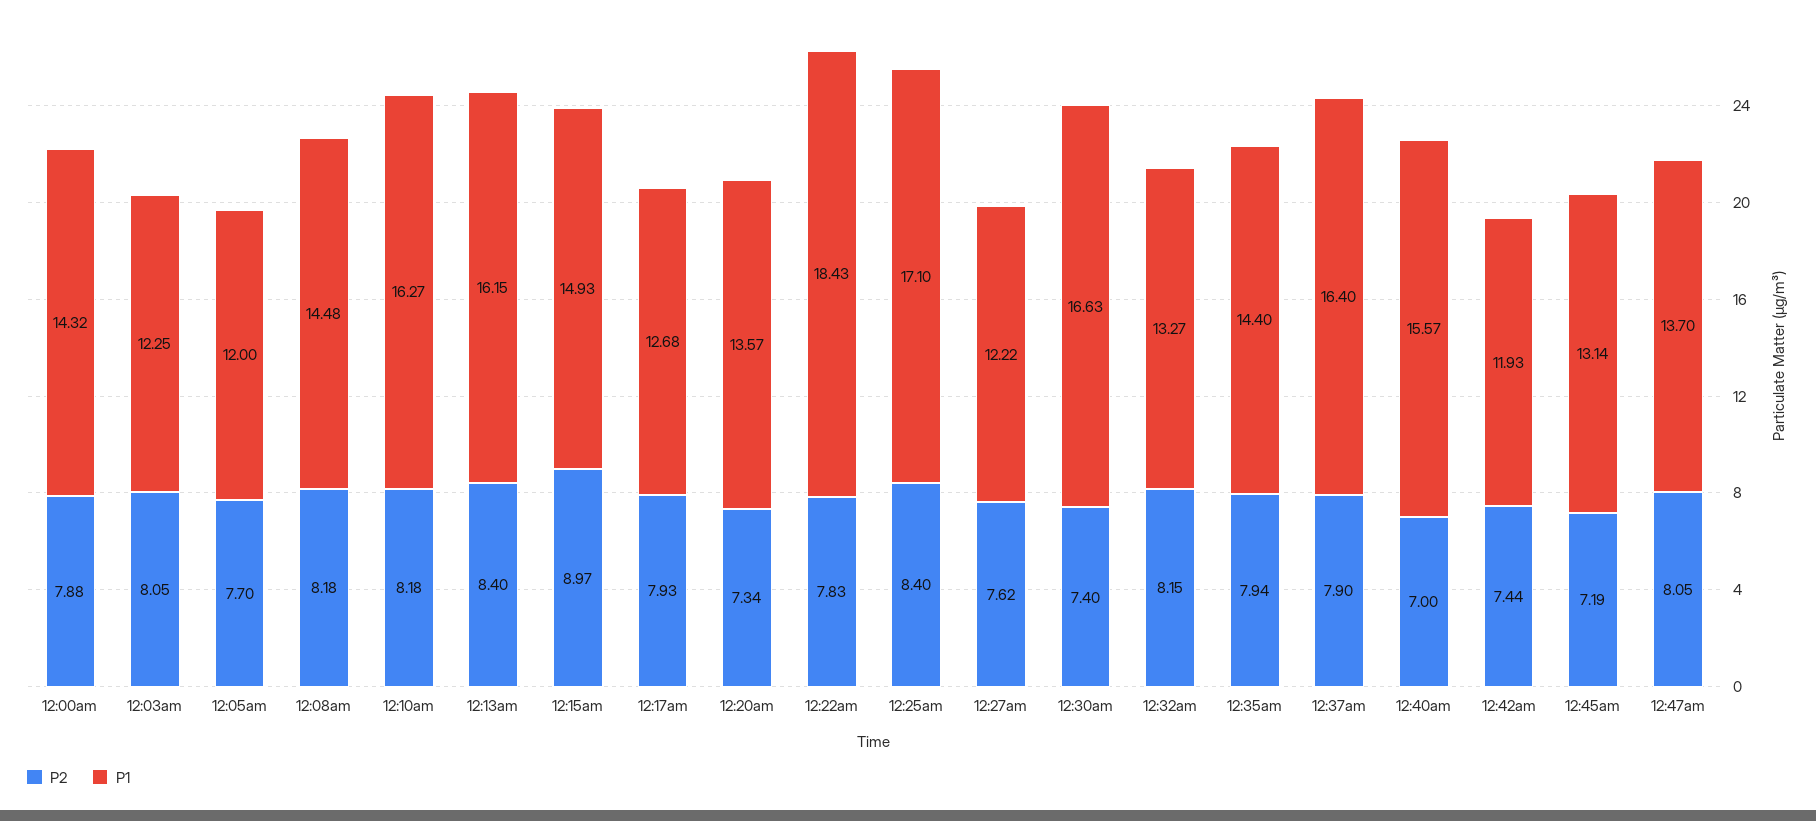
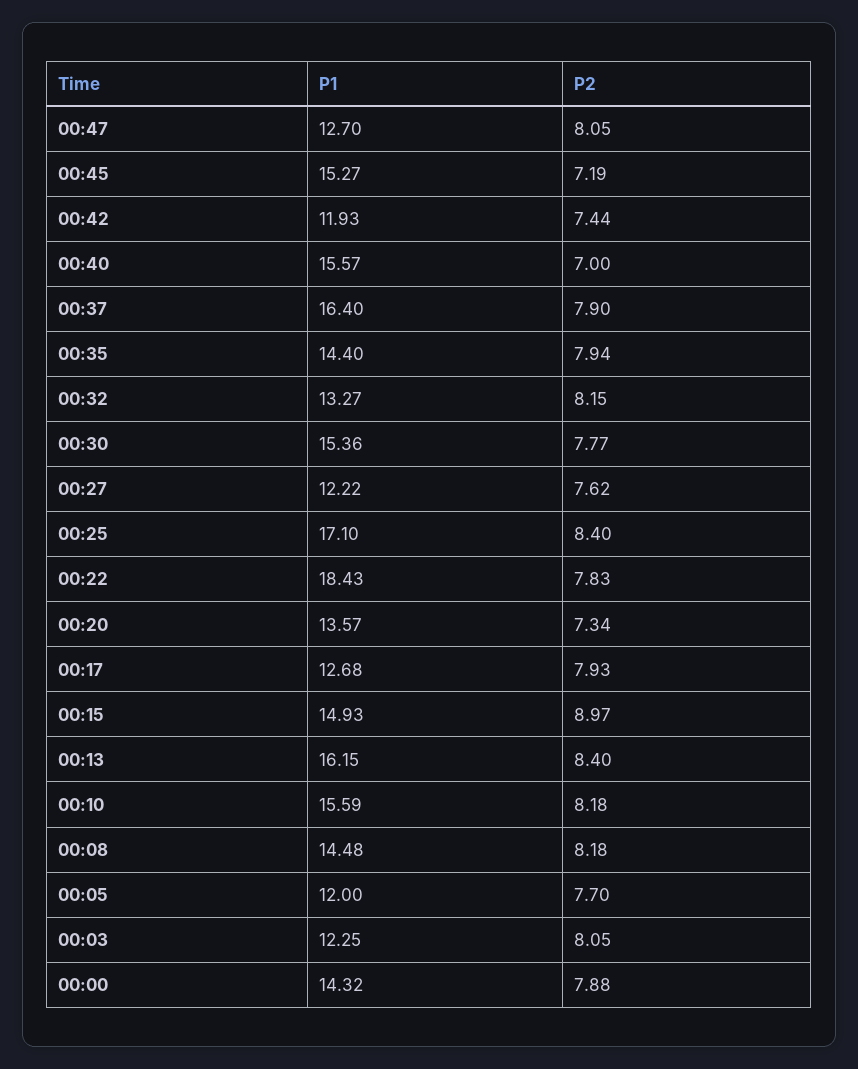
P1, 12:10am: 16.27 -> 15.59
P2, 12:30am: 7.4 -> 7.77
P1, 12:30am: 16.63 -> 15.36
P1, 12:45am: 13.14 -> 15.27
P1, 12:47am: 13.7 -> 12.7

